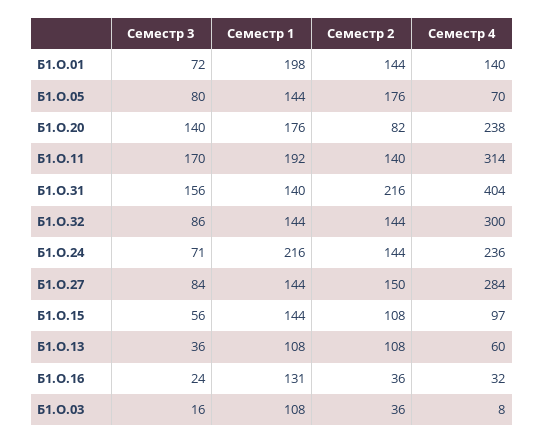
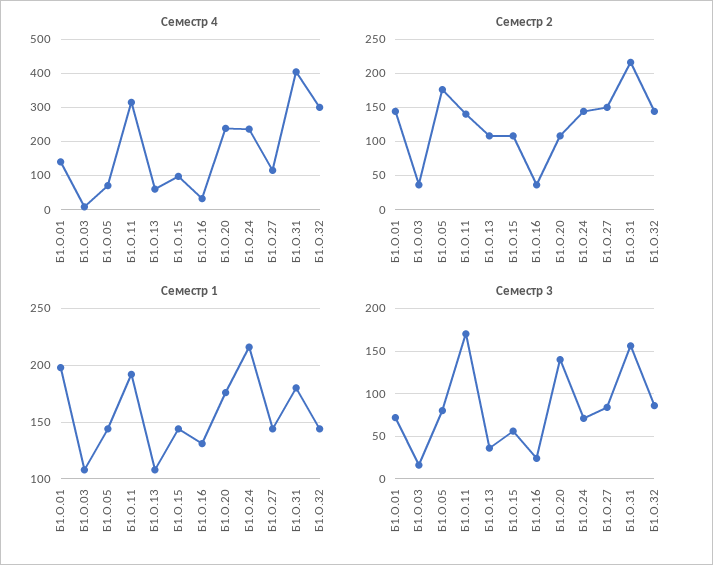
Семестр 2, Б1.О.20: 82 -> 110
Семестр 1, Б1.О.31: 140 -> 180
Семестр 4, Б1.О.27: 284 -> 120

